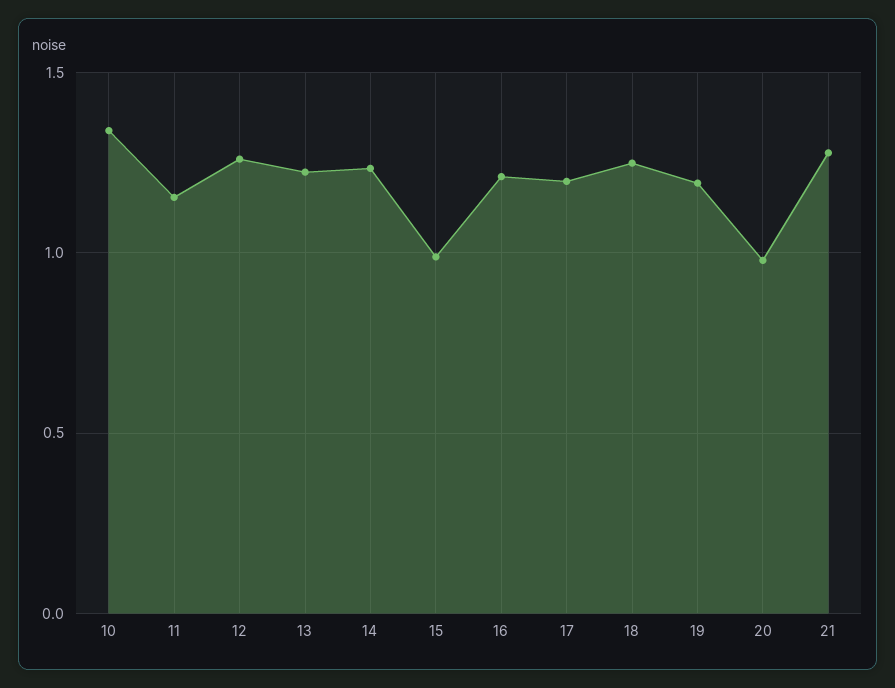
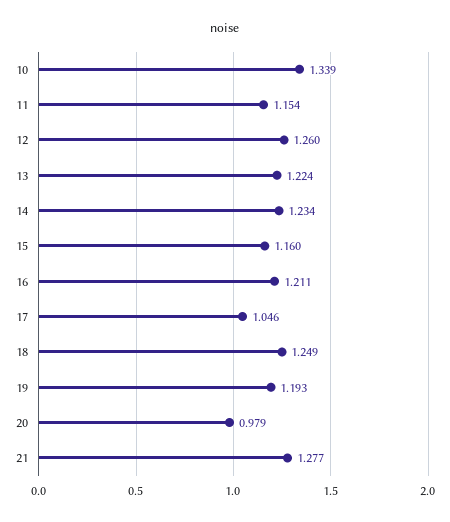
15: 1 -> 1.16
17: 1.2 -> 1.046

